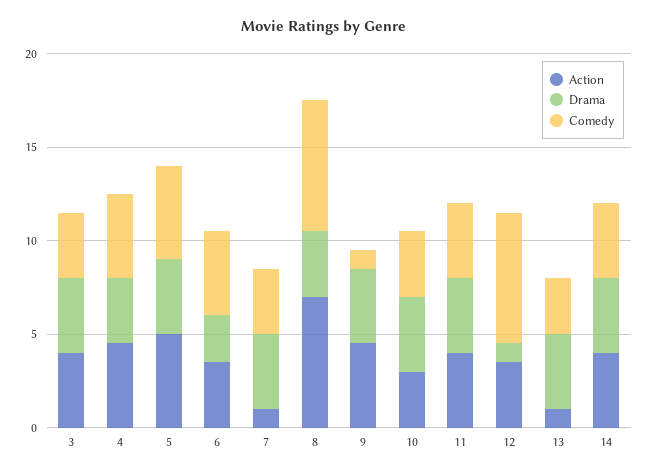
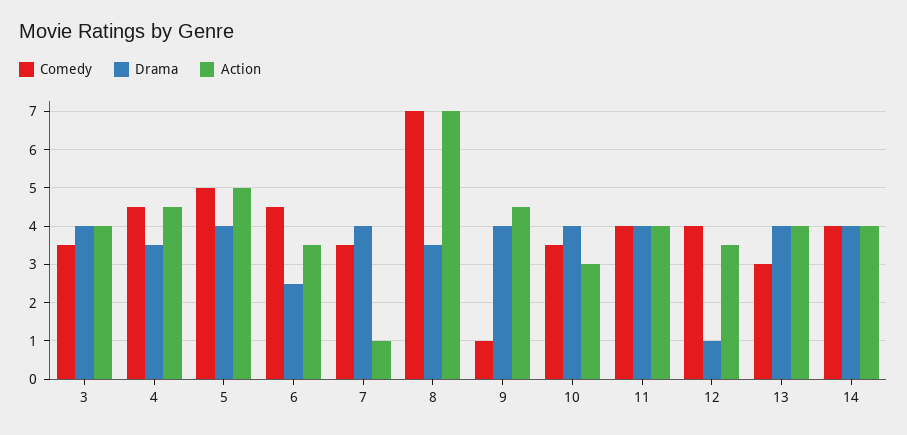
Comedy, 12: 7 -> 4
Action, 13: 1 -> 4

